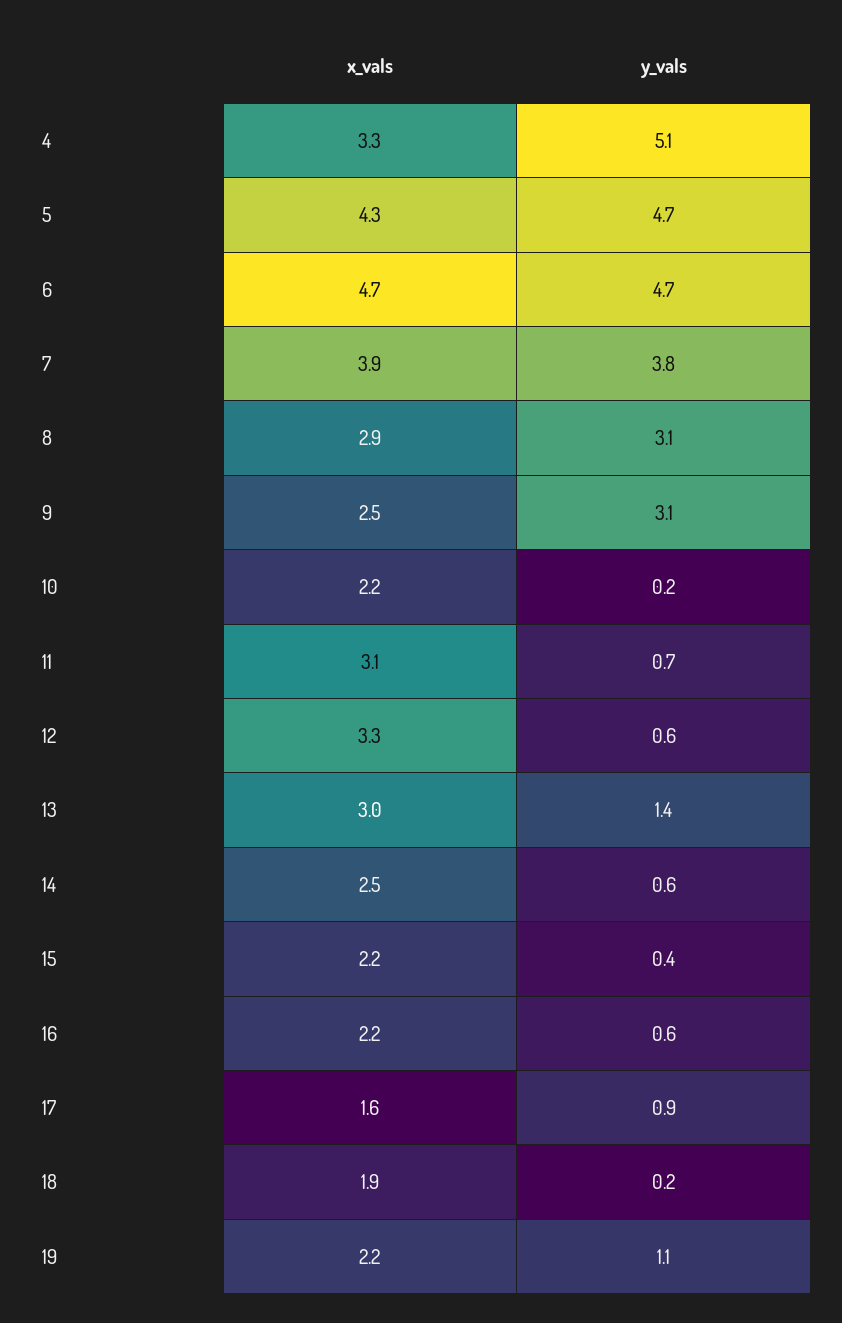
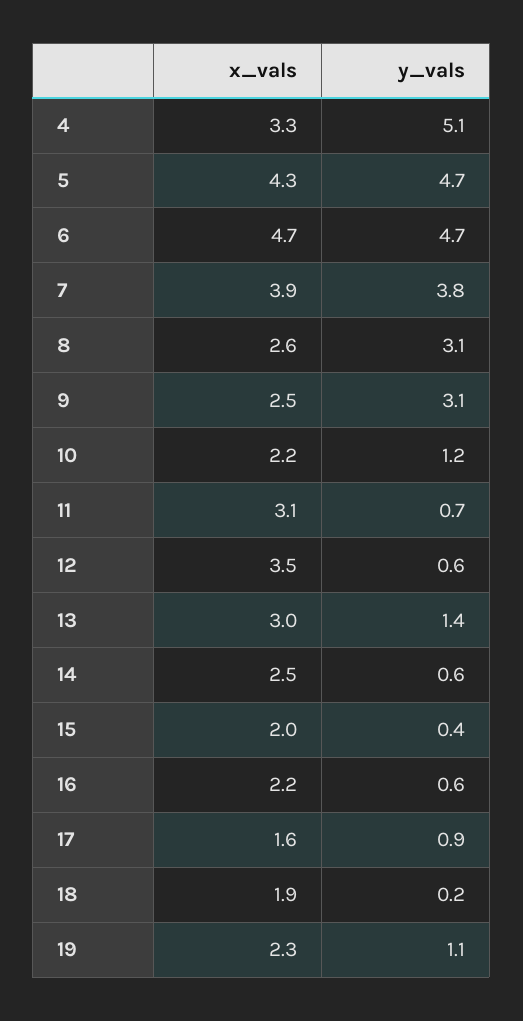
x_vals, 8: 2.9 -> 2.6
y_vals, 10: 0.2 -> 1.2
x_vals, 12: 3.3 -> 3.5
x_vals, 15: 2.2 -> 2
x_vals, 19: 2.2 -> 2.3

